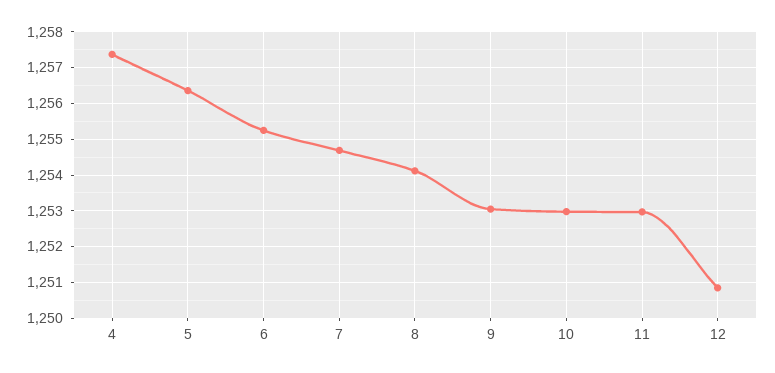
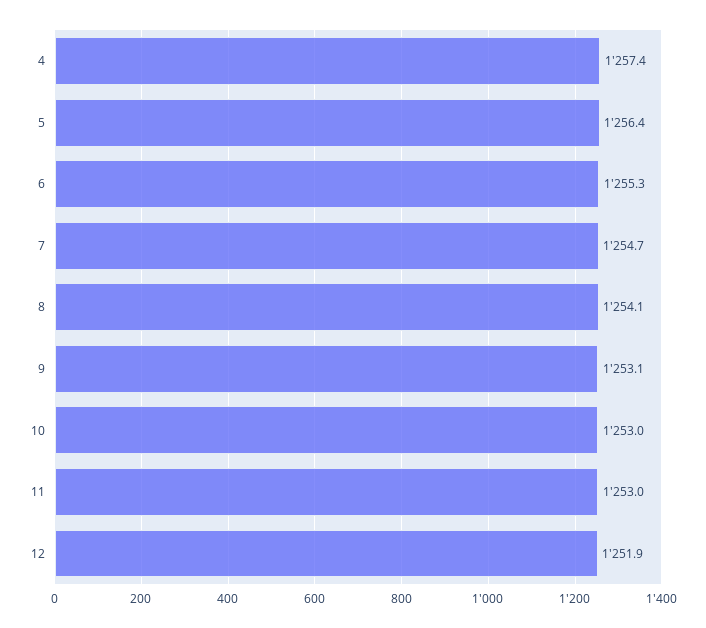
12: 1250.8 -> 1251.9

